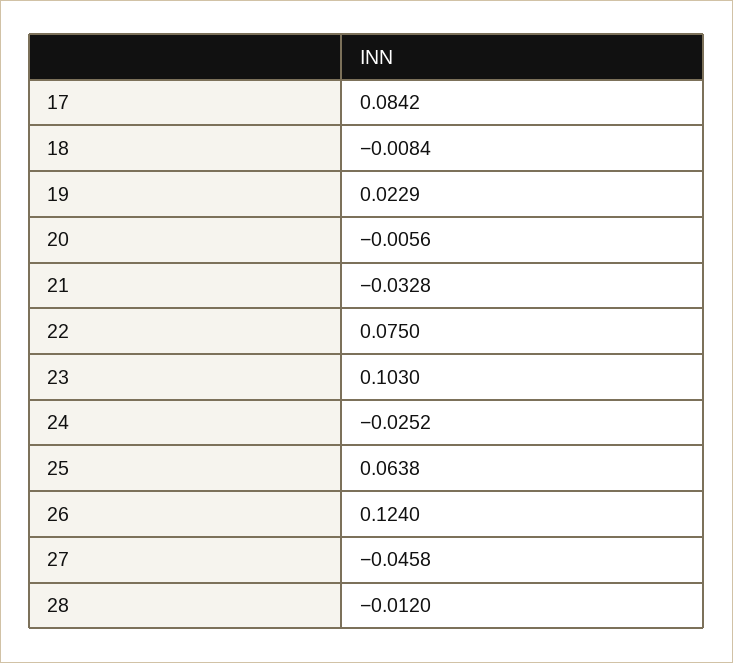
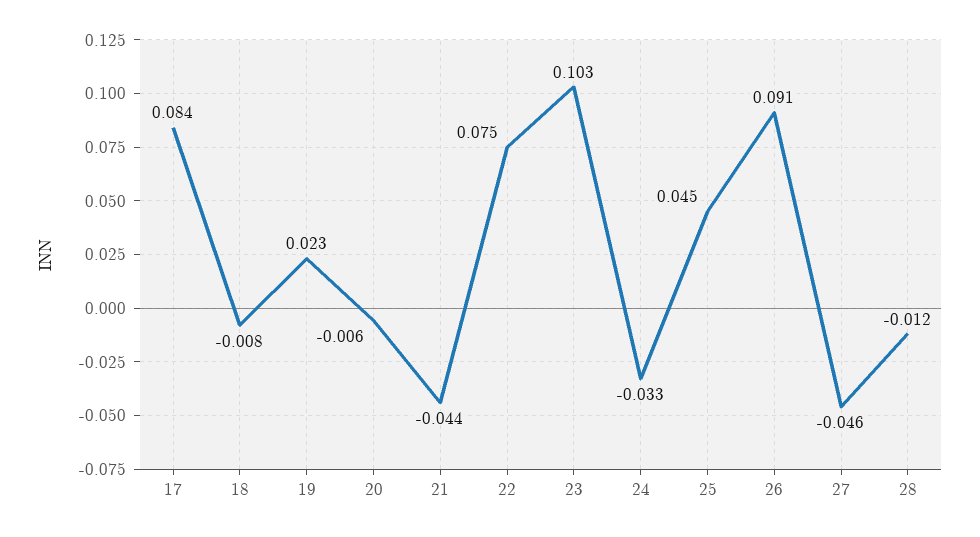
21: -0.0328 -> -0.044
24: -0.0252 -> -0.033
25: 0.0638 -> 0.045
26: 0.124 -> 0.091

